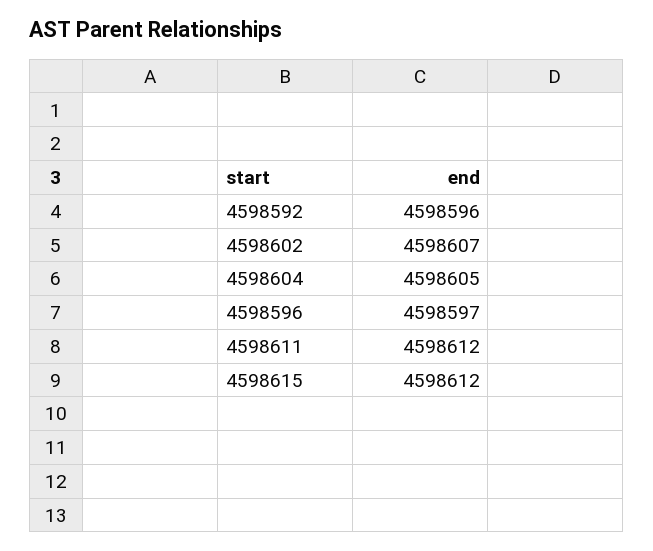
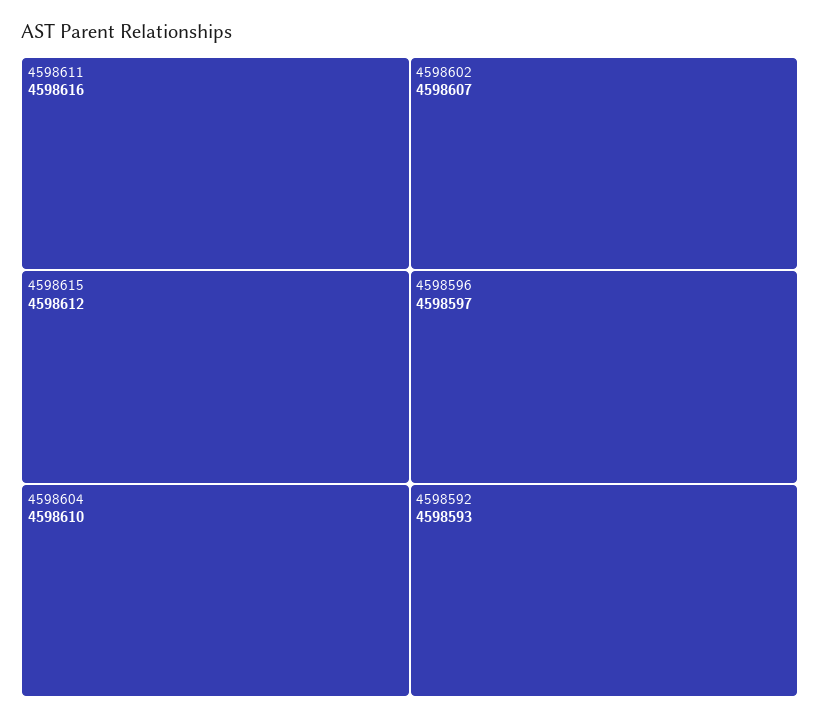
4598592: 4598596 -> 4598593
4598604: 4598605 -> 4598610
4598611: 4598612 -> 4598616

